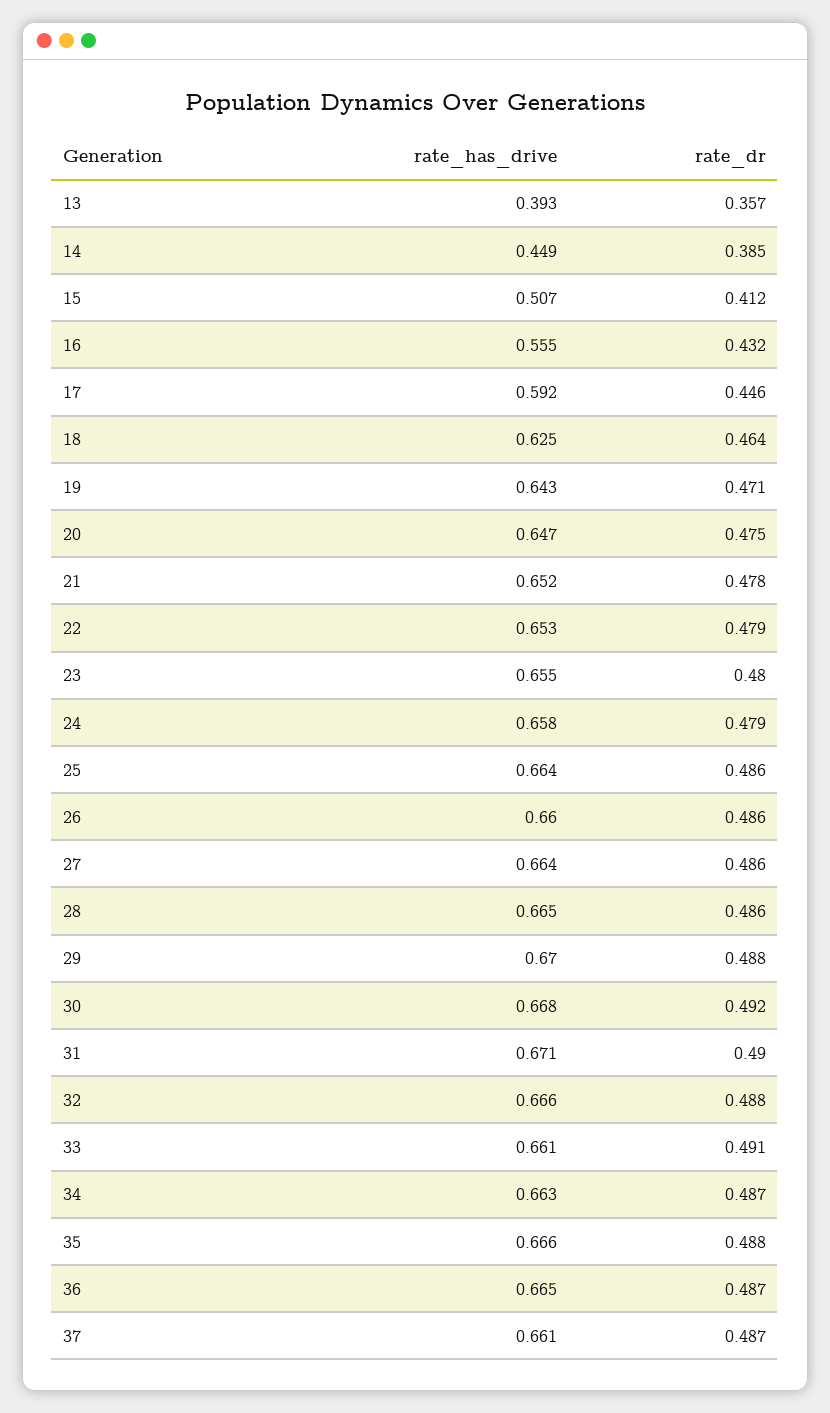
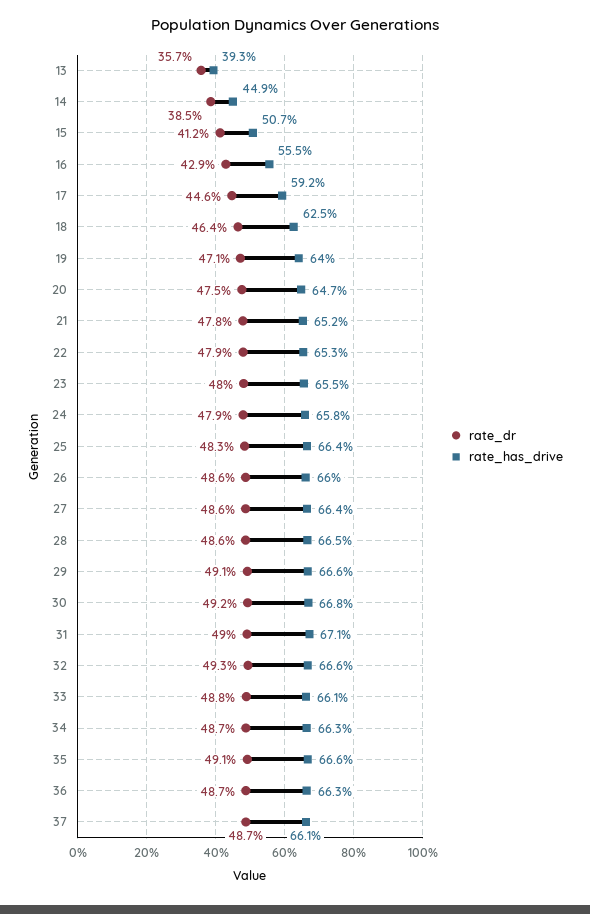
rate_dr, 16: 0.432 -> 0.429
rate_has_drive, 19: 0.643 -> 0.64
rate_dr, 25: 0.486 -> 0.483
rate_has_drive, 29: 0.67 -> 0.666
rate_dr, 29: 0.488 -> 0.491
rate_dr, 32: 0.488 -> 0.493
rate_dr, 33: 0.491 -> 0.488
rate_dr, 35: 0.488 -> 0.491
rate_has_drive, 36: 0.665 -> 0.663

